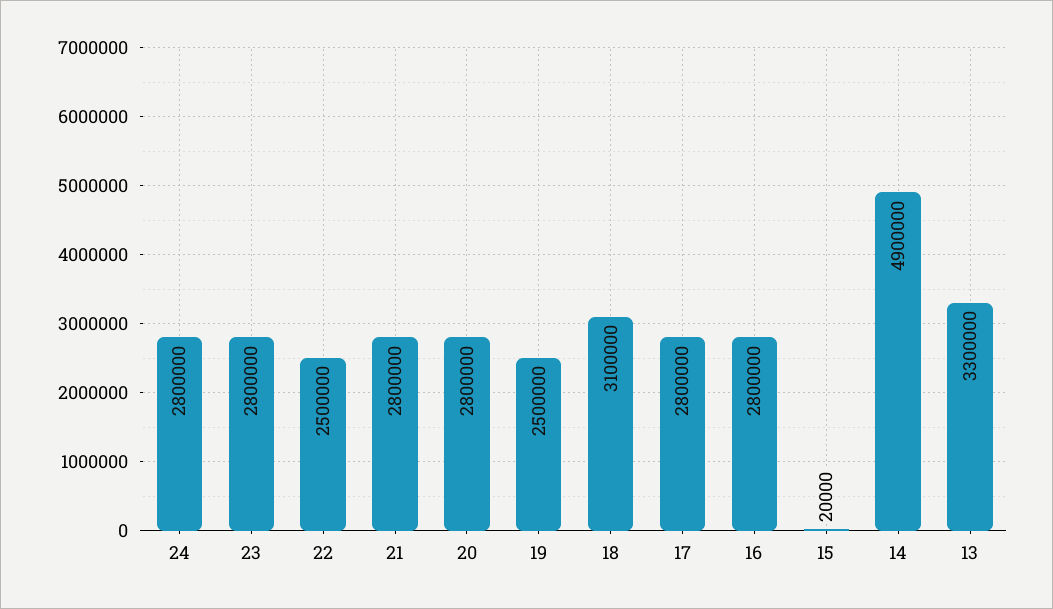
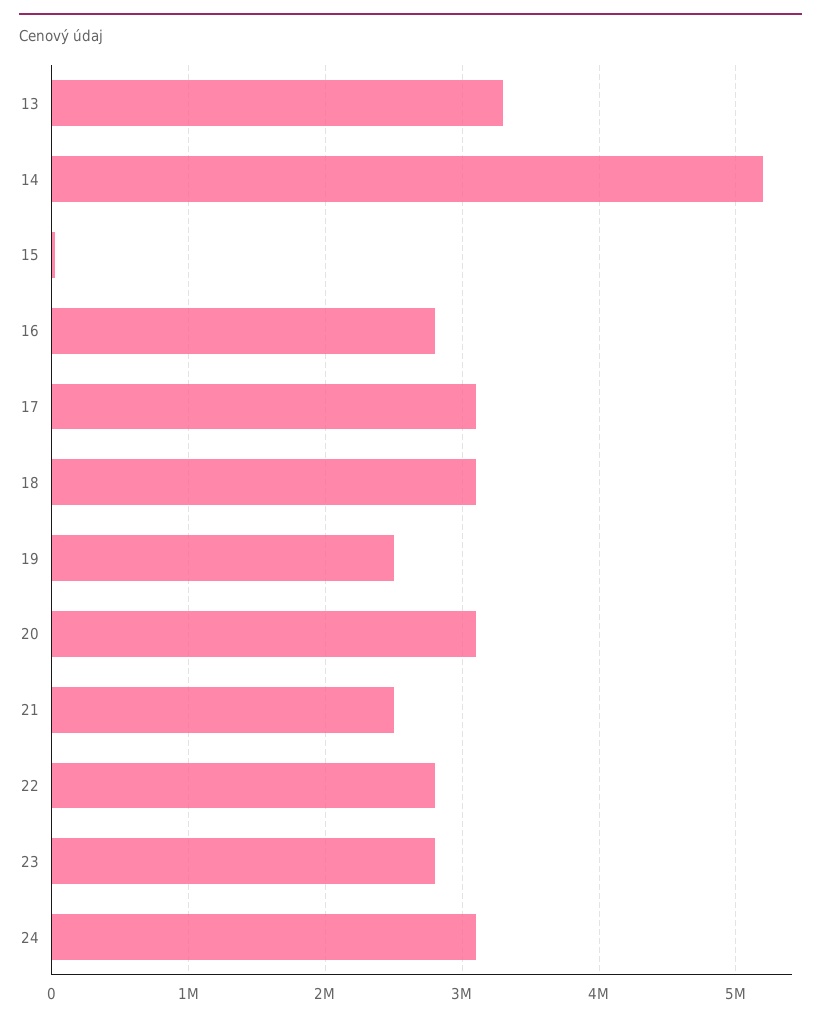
24: 2800000 -> 3100000
22: 2500000 -> 2800000
21: 2800000 -> 2500000
20: 2800000 -> 3100000
17: 2800000 -> 3100000
14: 4900000 -> 5200000

